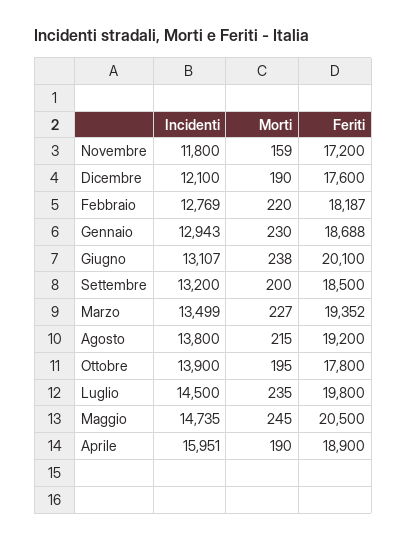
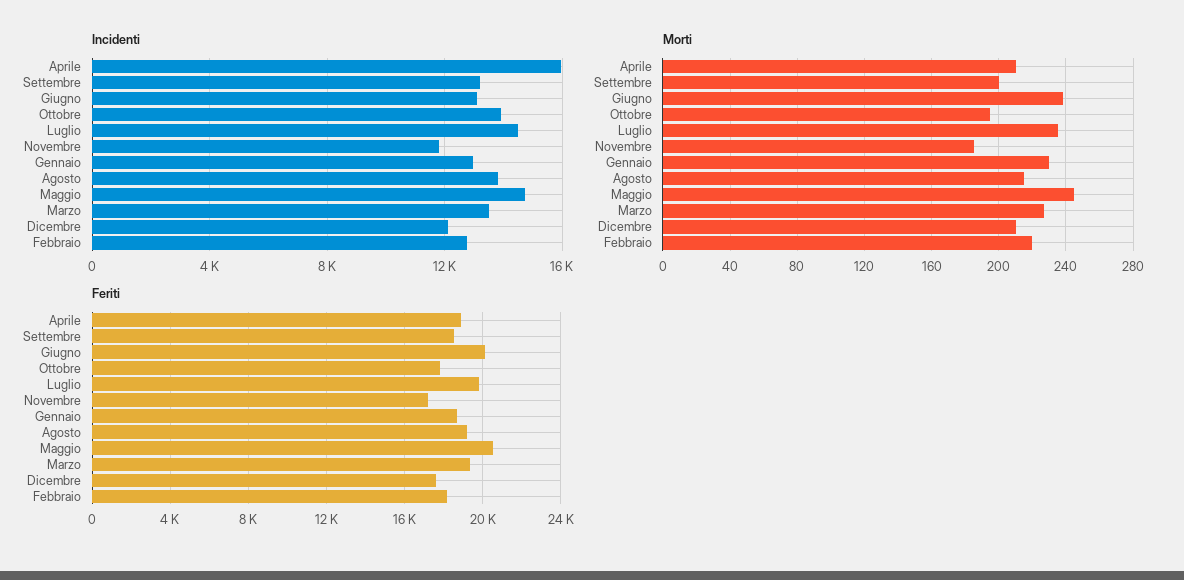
Morti, Novembre: 159 -> 185
Morti, Dicembre: 190 -> 210
Morti, Aprile: 190 -> 210

